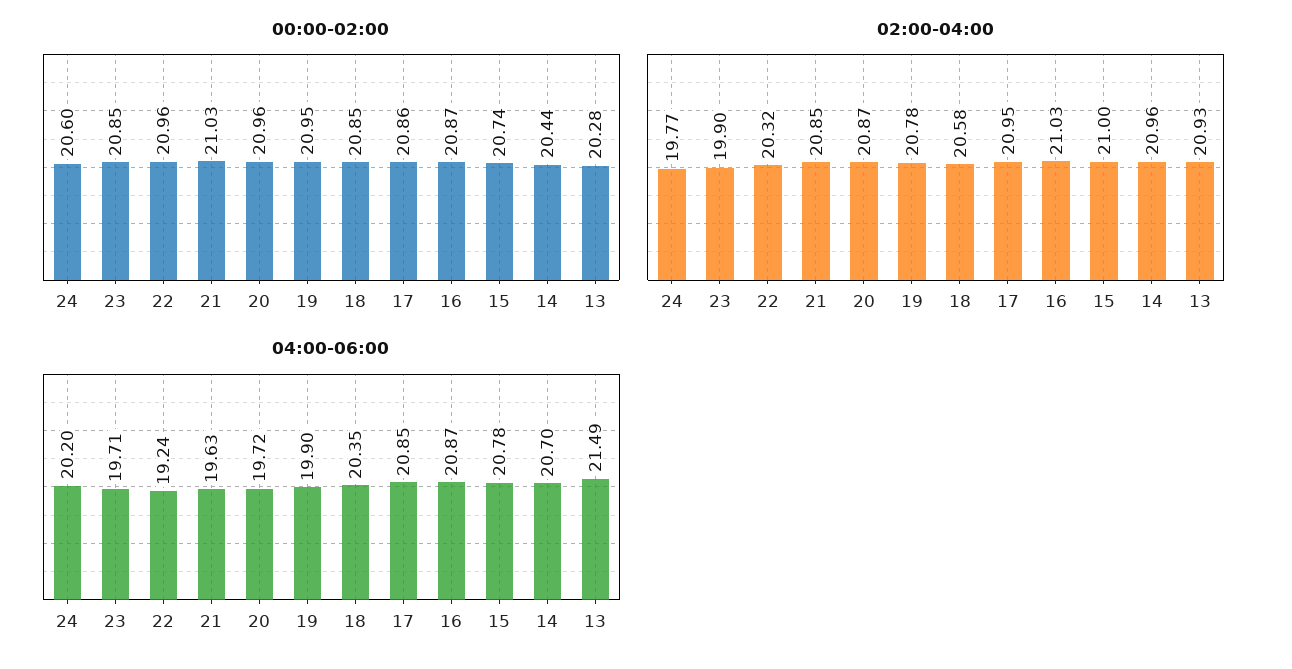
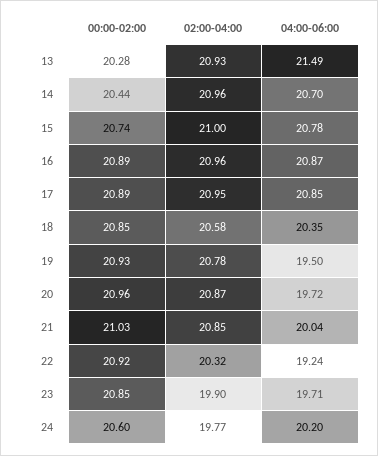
00:00-02:00, 22: 20.96 -> 20.92
00:00-02:00, 19: 20.95 -> 20.93
00:00-02:00, 17: 20.86 -> 20.89
00:00-02:00, 16: 20.87 -> 20.89
02:00-04:00, 16: 21.03 -> 20.96
04:00-06:00, 21: 19.63 -> 20.04
04:00-06:00, 19: 19.9 -> 19.5

